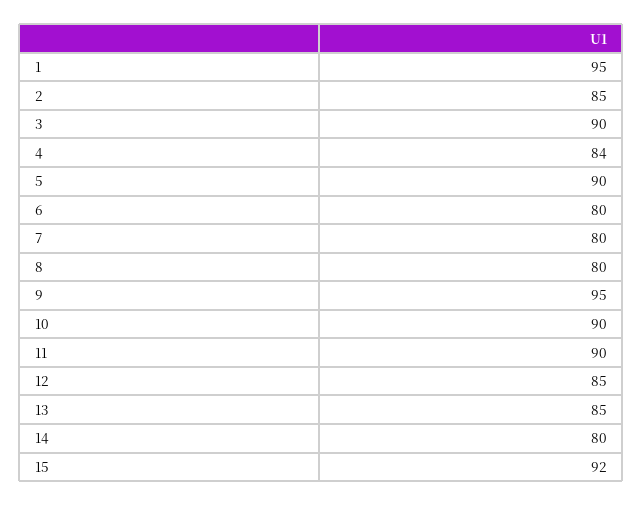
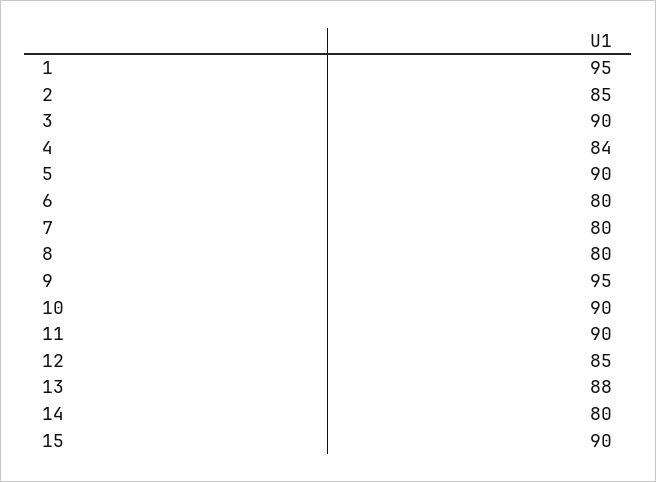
13: 85 -> 88
15: 92 -> 90

